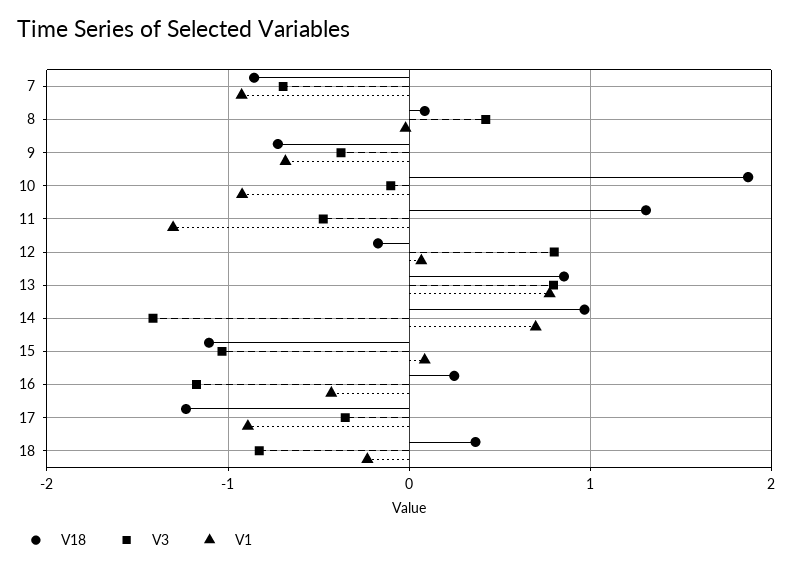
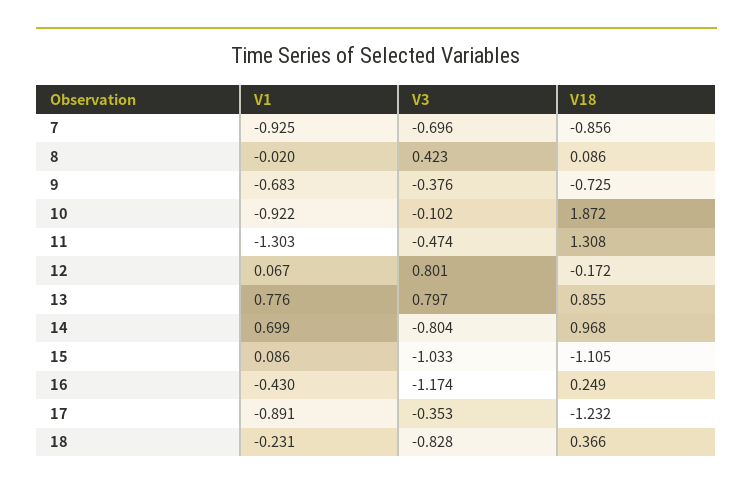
V3, 14: -1.4 -> -0.804

